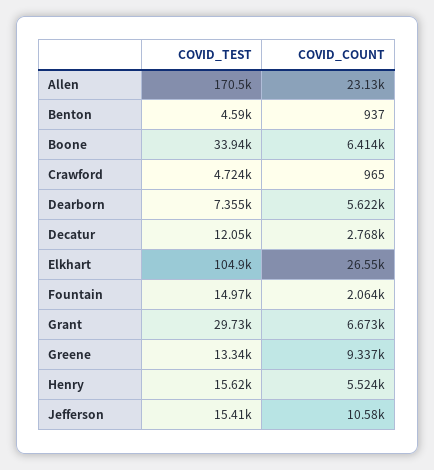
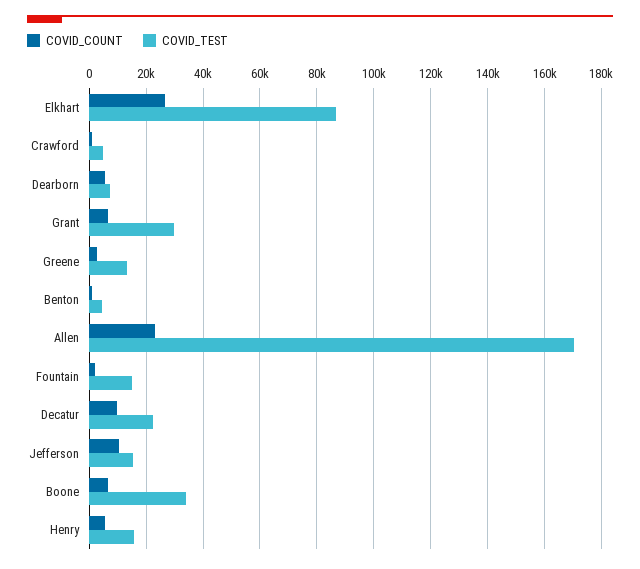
COVID_TEST, Decatur: 12050 -> 22500
COVID_COUNT, Decatur: 2768 -> 10000
COVID_TEST, Elkhart: 104900 -> 87500
COVID_COUNT, Greene: 9337 -> 2500

